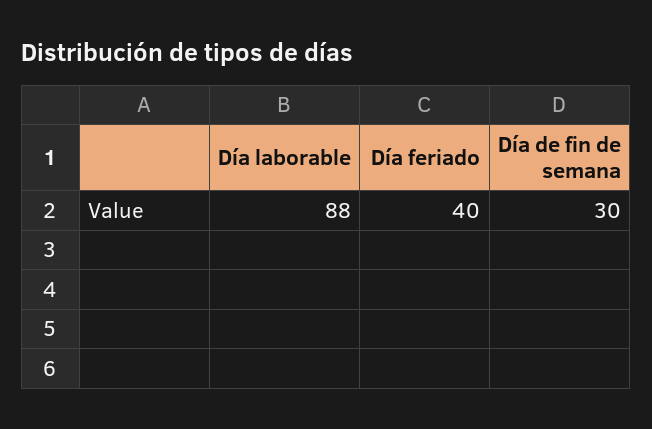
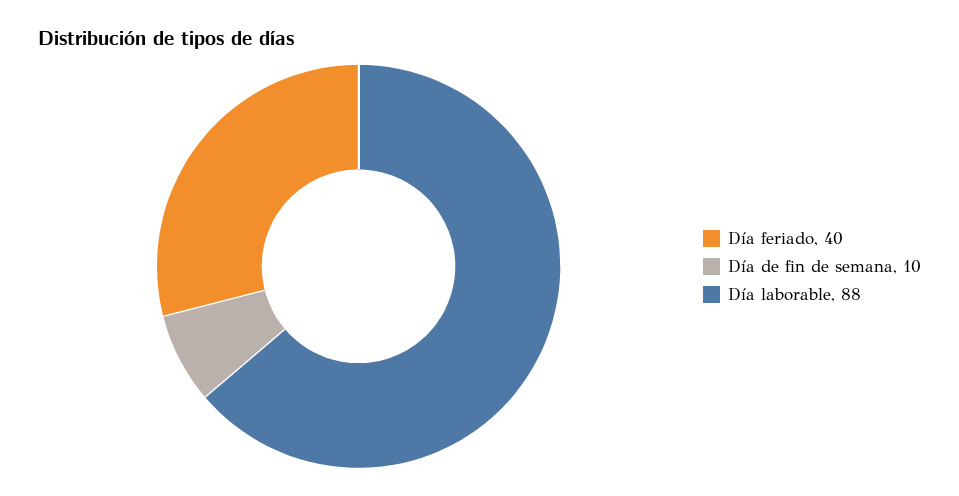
Día de fin de semana: 30 -> 10

